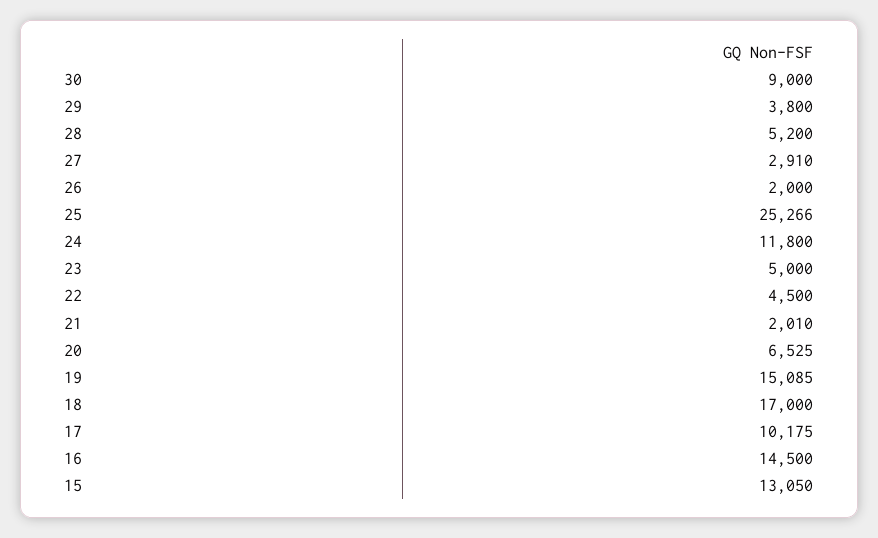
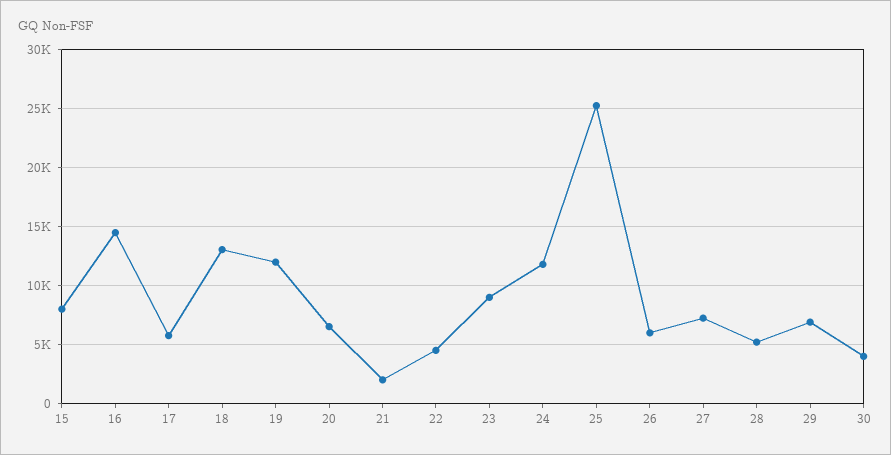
30: 9000 -> 4000
29: 3800 -> 7000
27: 2910 -> 7000
26: 2000 -> 6000
23: 5000 -> 9000
19: 15085 -> 12000
18: 17000 -> 13000
17: 10175 -> 6000
15: 13050 -> 8000

